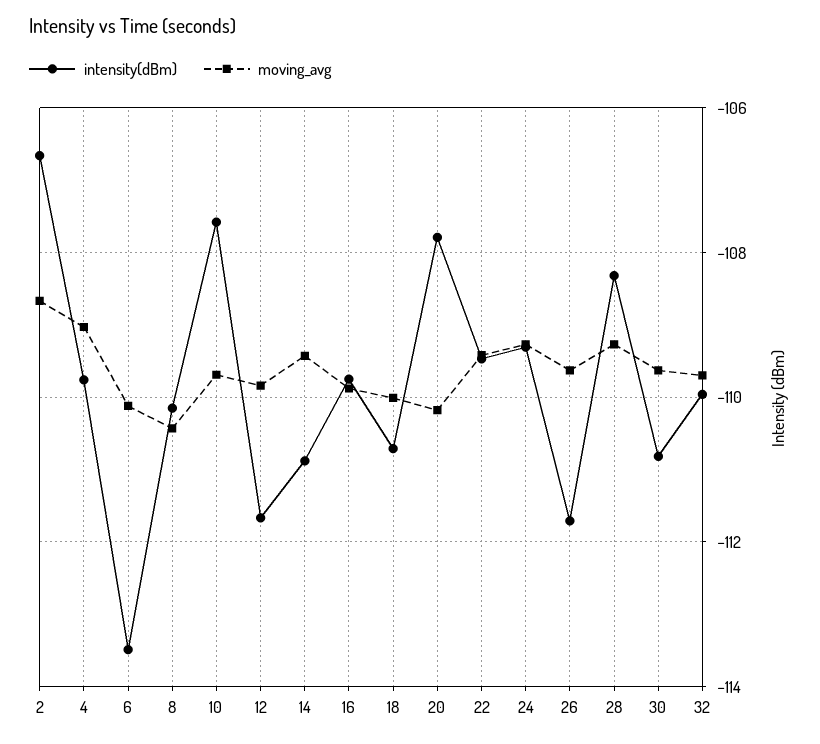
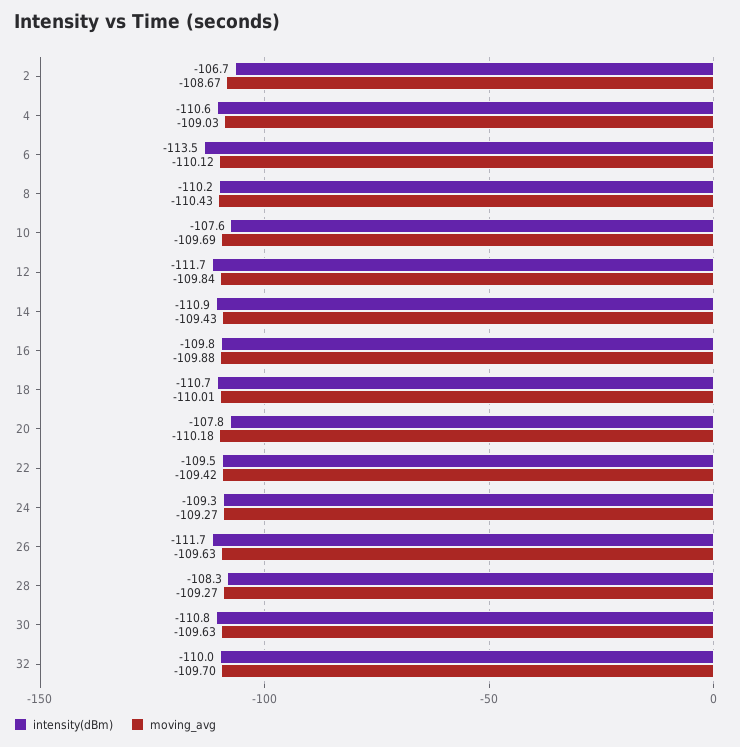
intensity(dBm), 4: -109.8 -> -110.6

